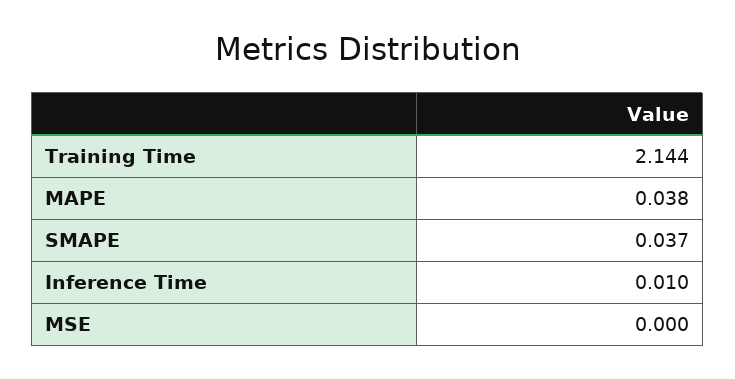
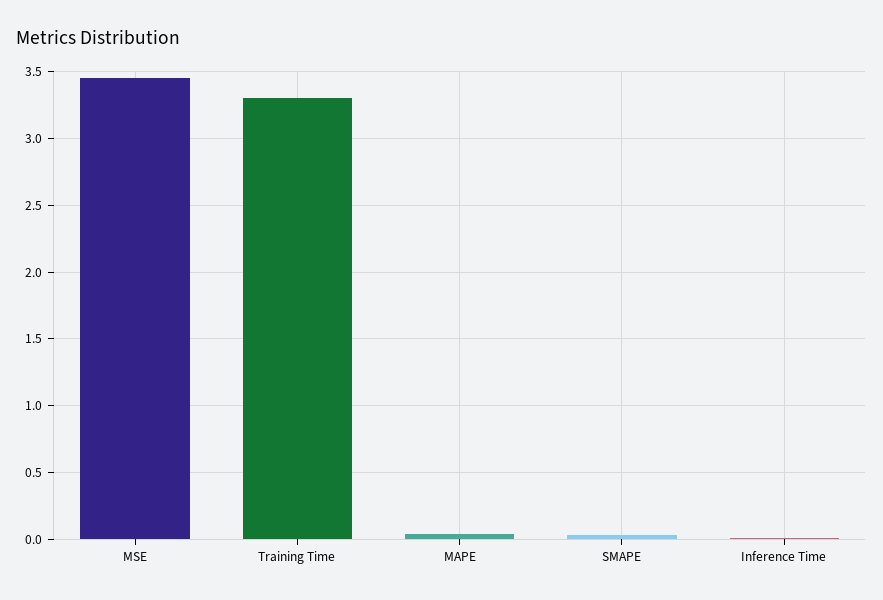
Training Time: 2.144 -> 3.3
MSE: 0 -> 3.45

